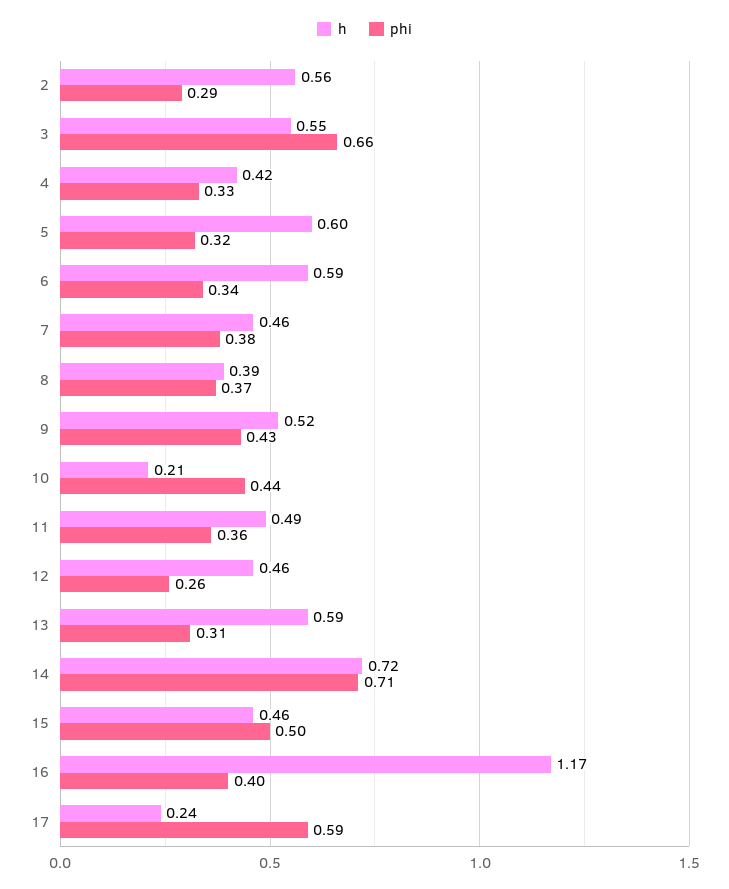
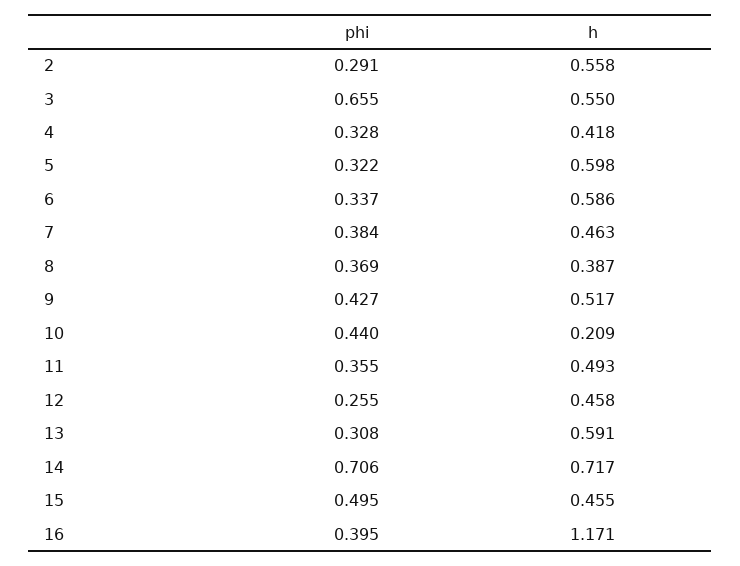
h, 17: 0.24 -> none
phi, 17: 0.59 -> none

